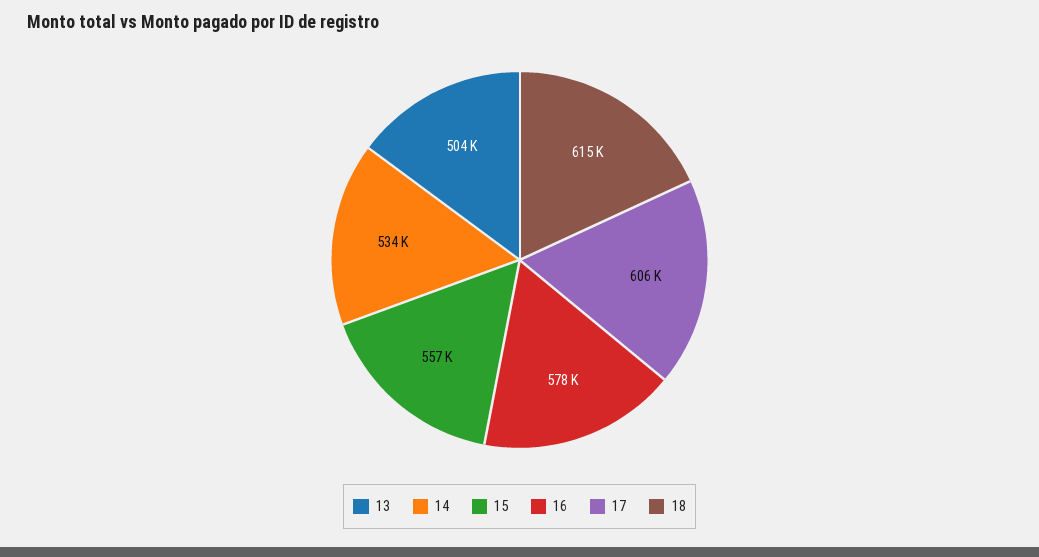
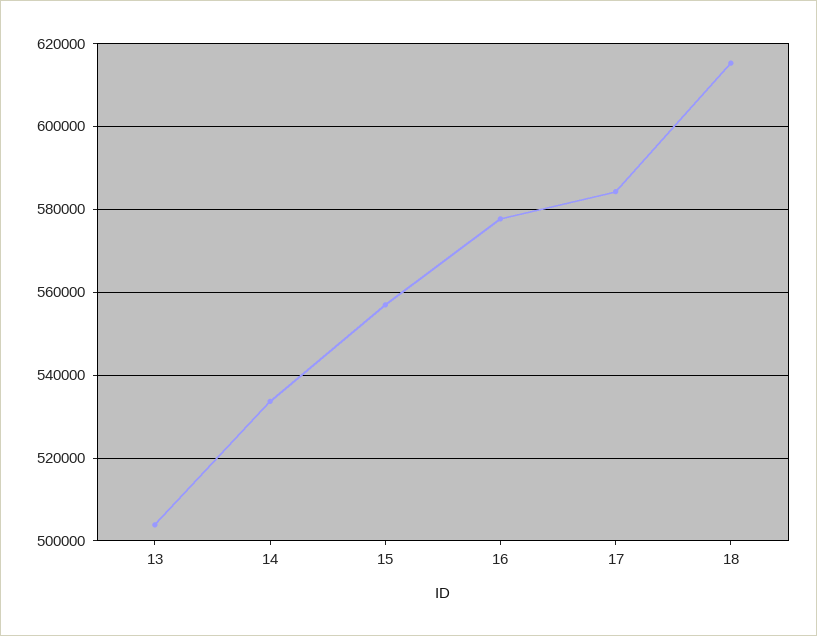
17: 606000 -> 584000

